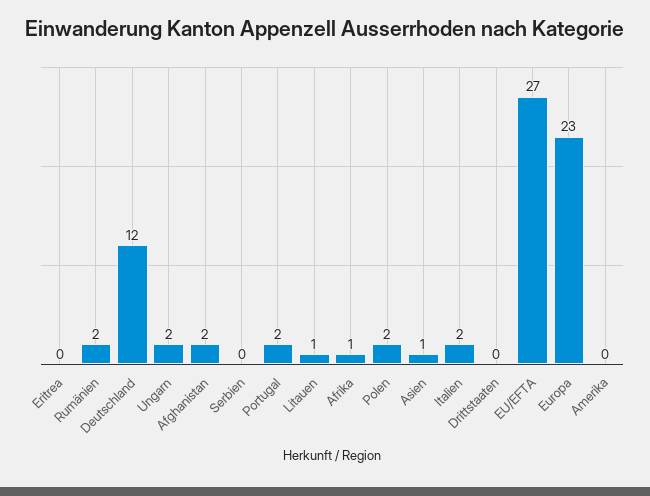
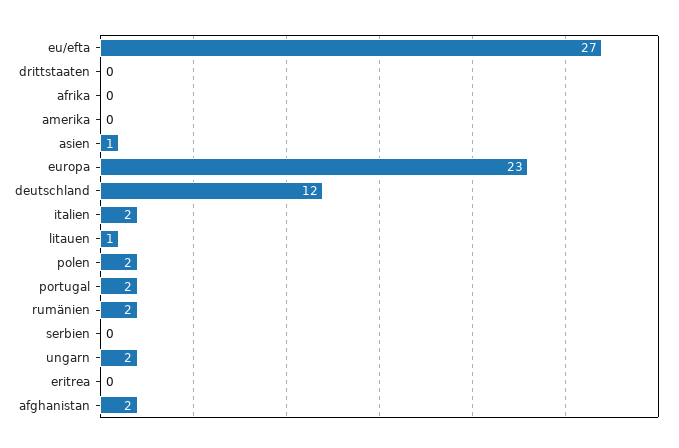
Afrika: 1 -> 0

